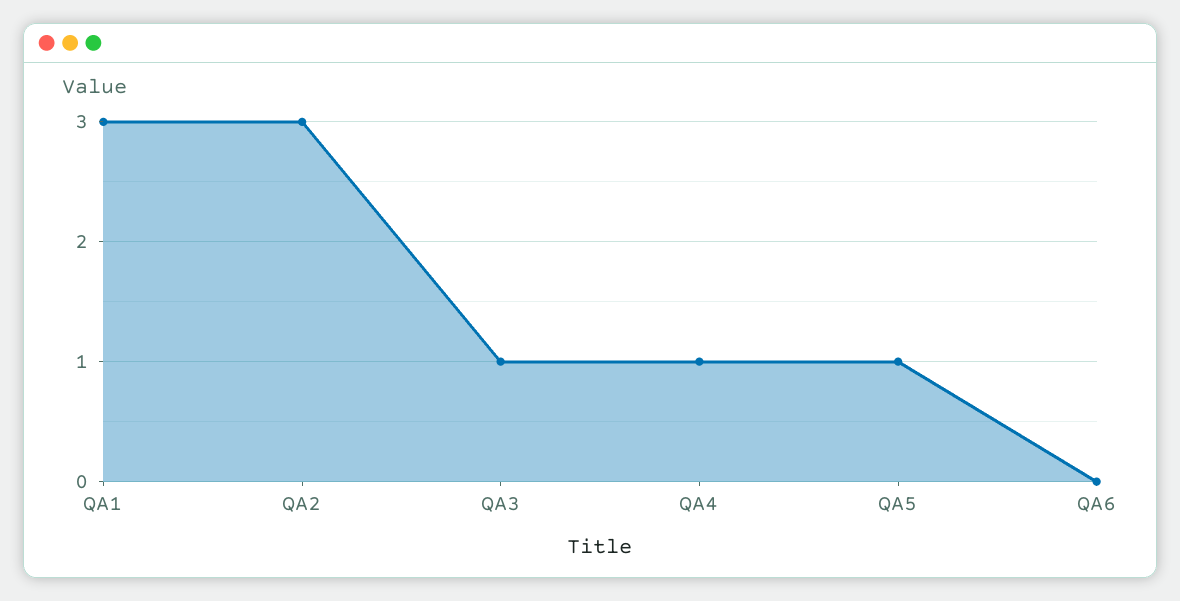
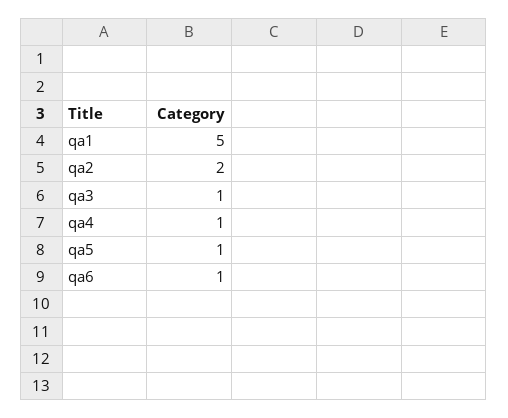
QA1: 3 -> 5
QA2: 3 -> 2
QA6: 0 -> 1

